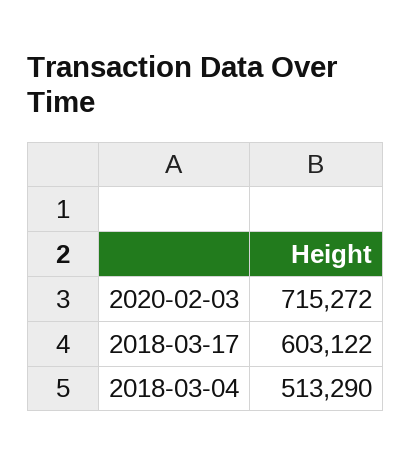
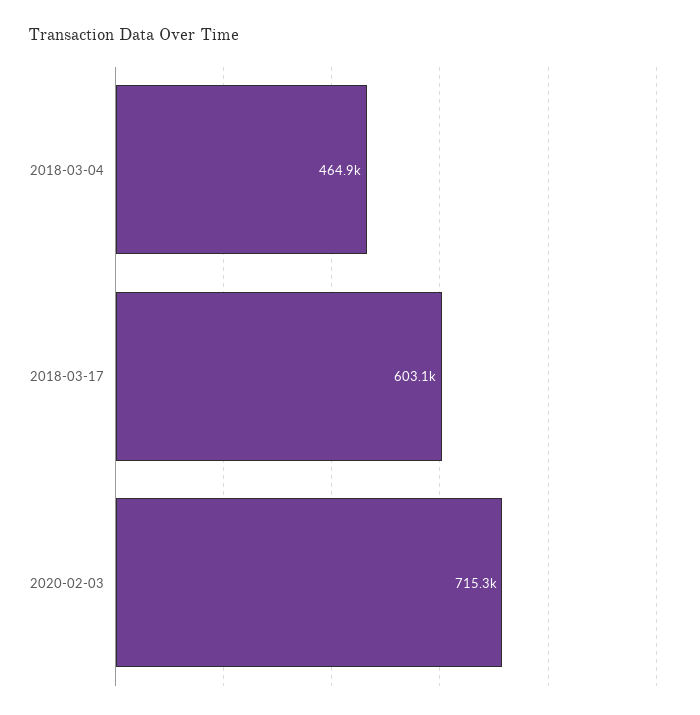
2018-03-04: 513290 -> 464900

